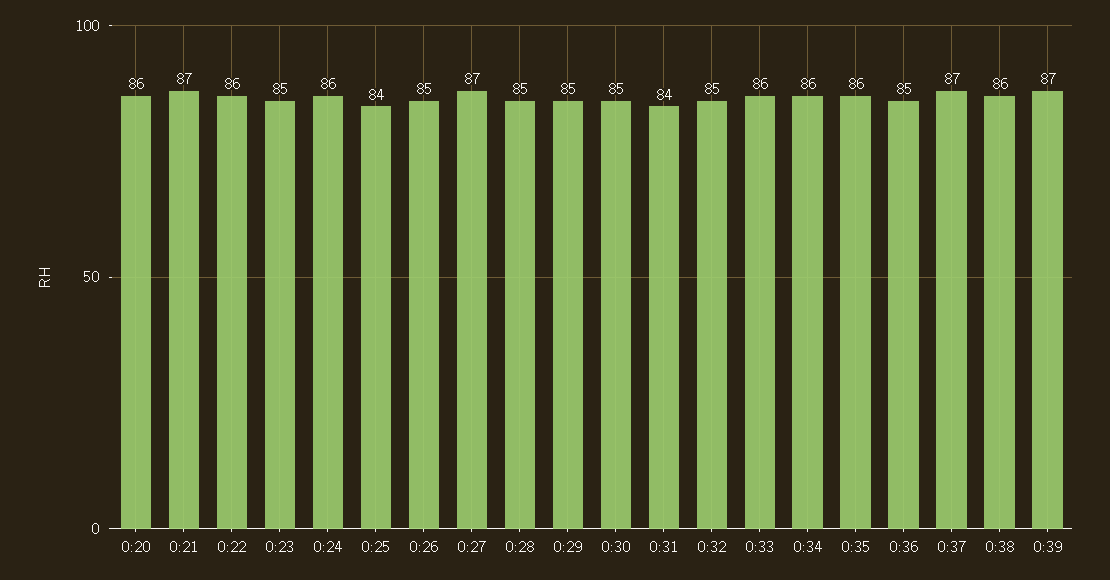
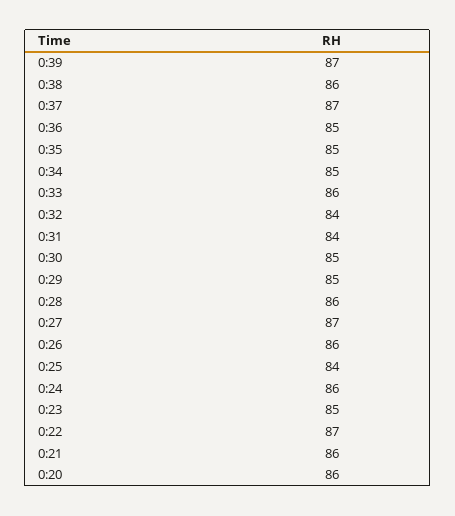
0:21: 87 -> 86
0:22: 86 -> 87
0:26: 85 -> 86
0:28: 85 -> 86
0:32: 85 -> 84
0:34: 86 -> 85
0:35: 86 -> 85

